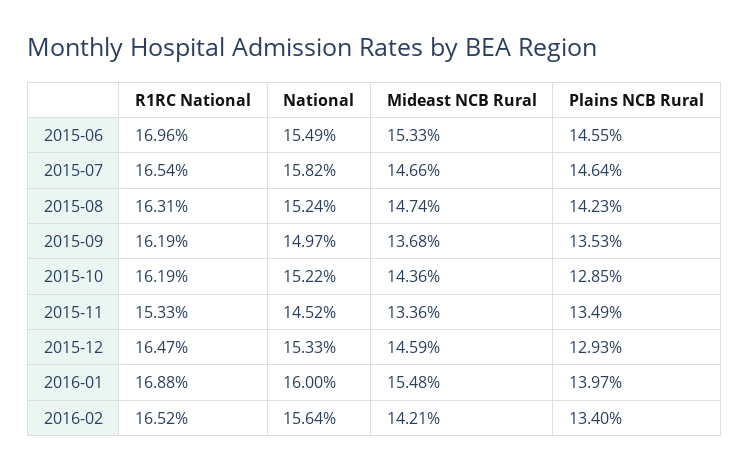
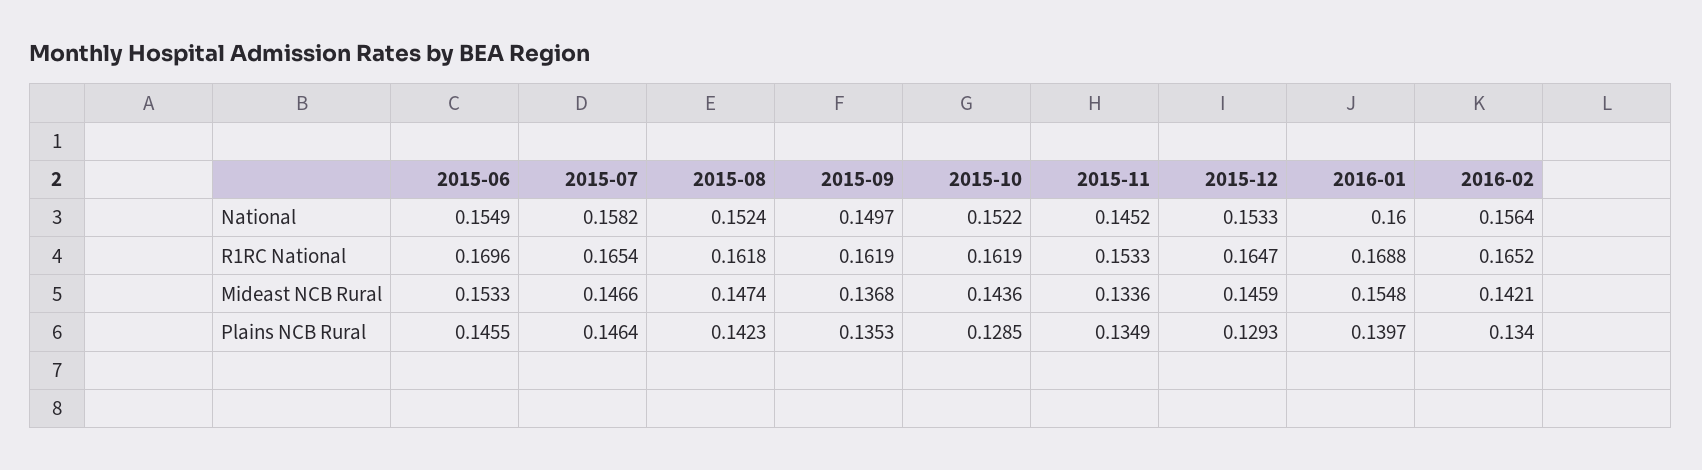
R1RC National, 2015-08: 0.1631 -> 0.1618

